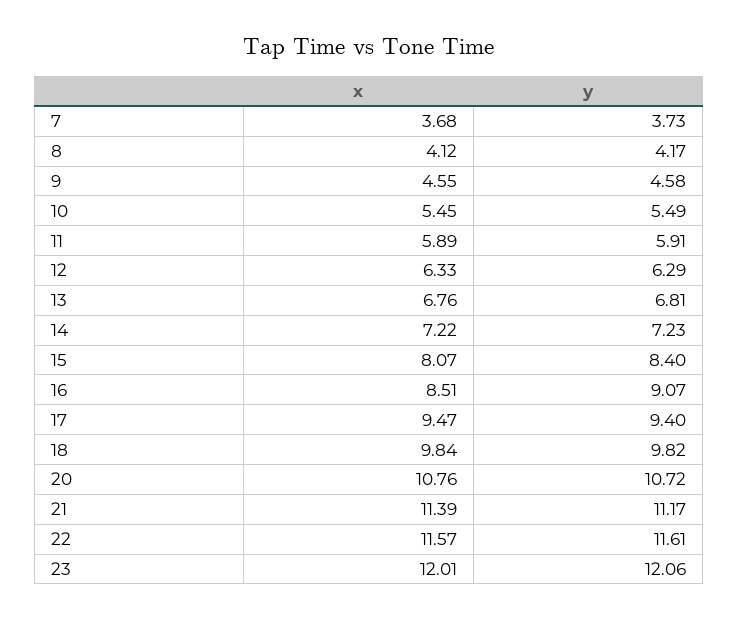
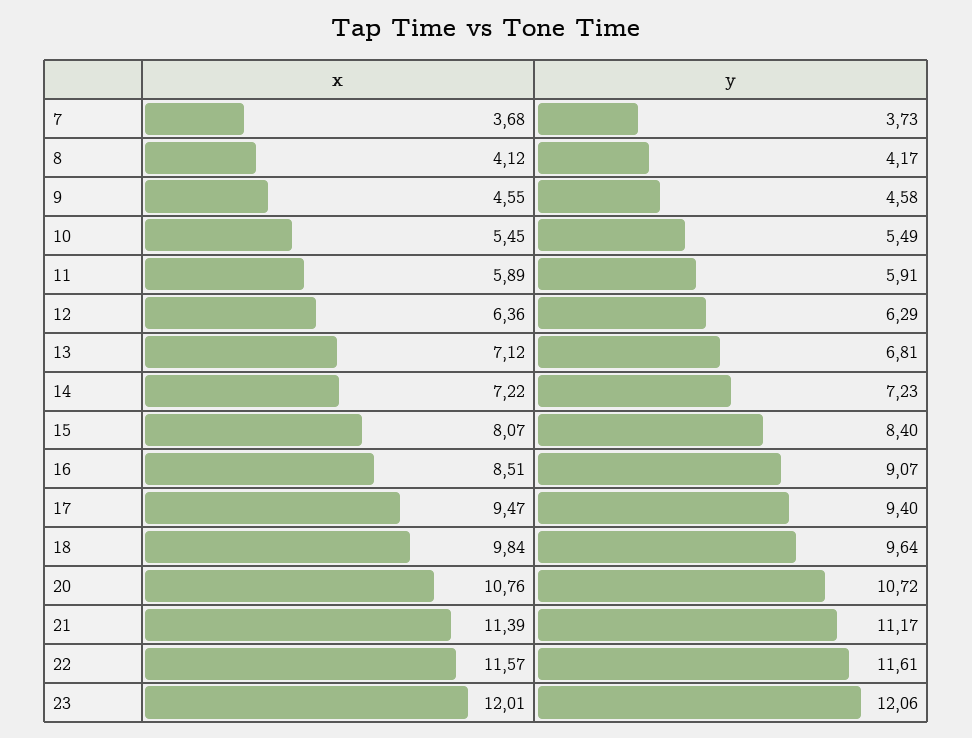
x, 12: 6.33 -> 6.36
x, 13: 6.76 -> 7.12
y, 18: 9.82 -> 9.64

